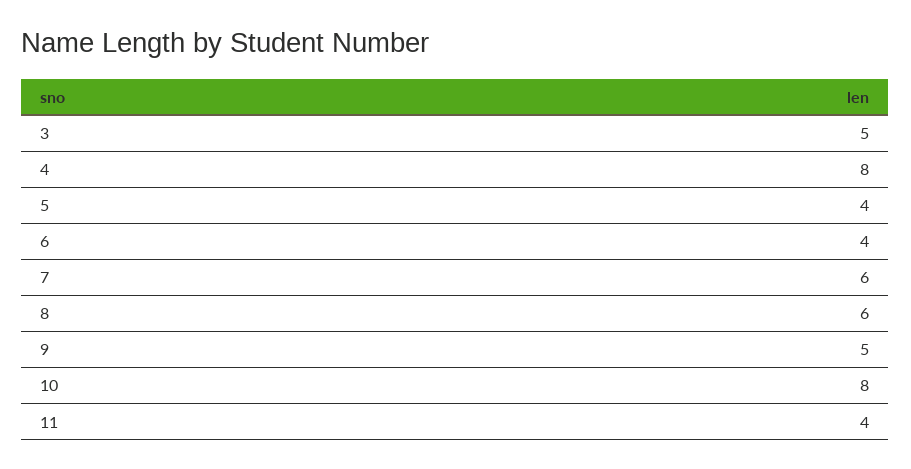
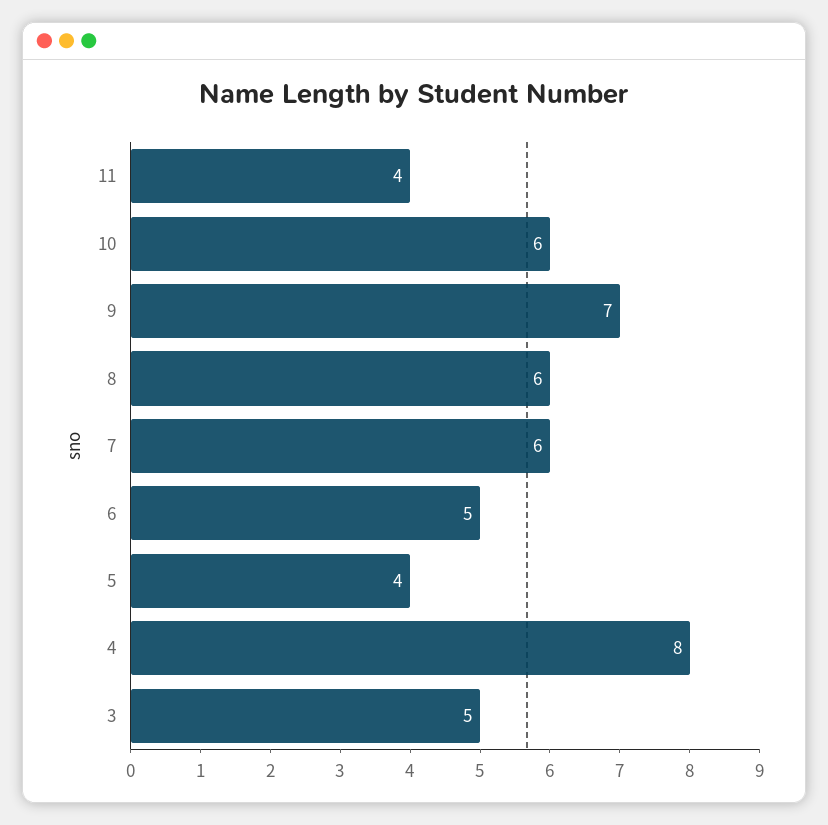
6: 4 -> 5
9: 5 -> 7
10: 8 -> 6

